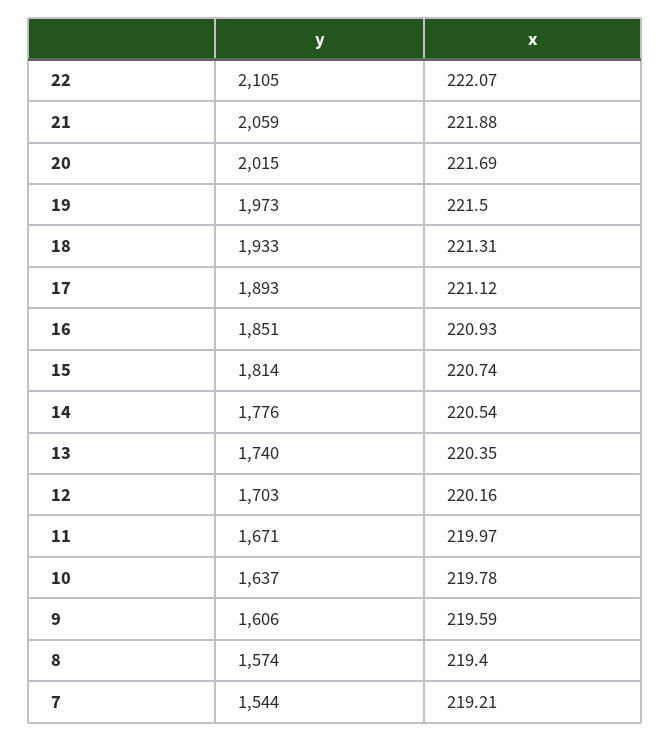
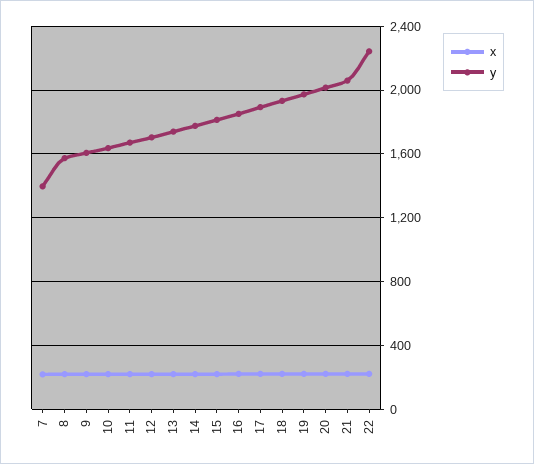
y, 22: 2105 -> 2250
y, 7: 1544 -> 1400

